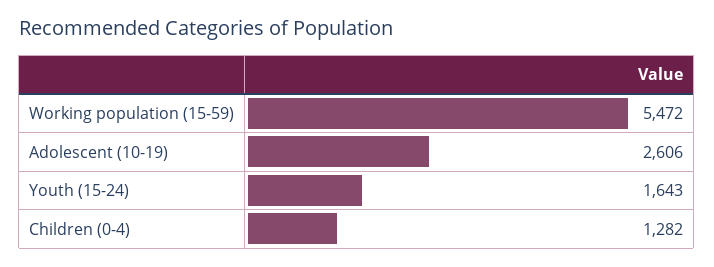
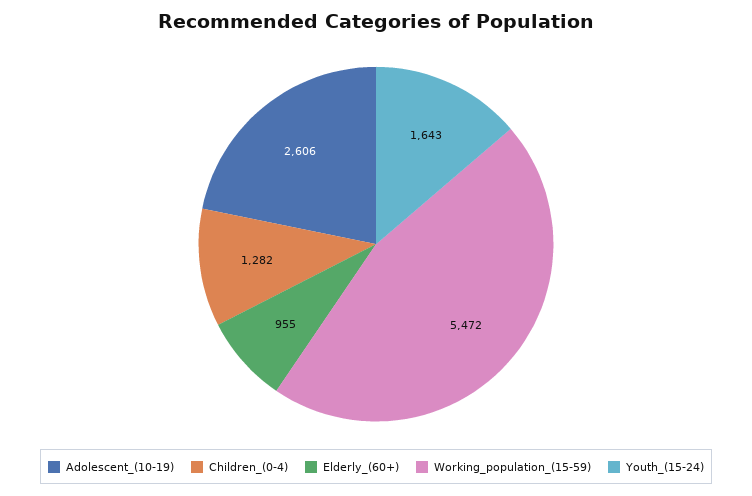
Elderly_(60+): none -> 955

